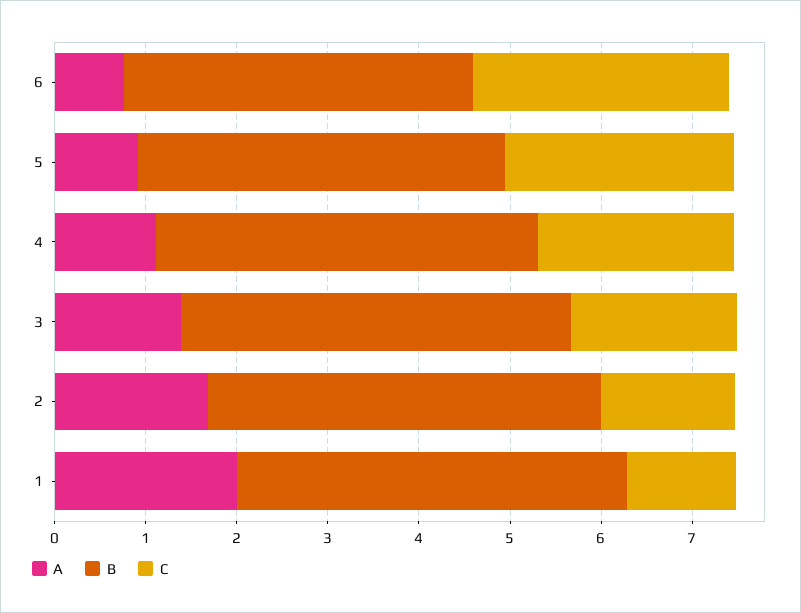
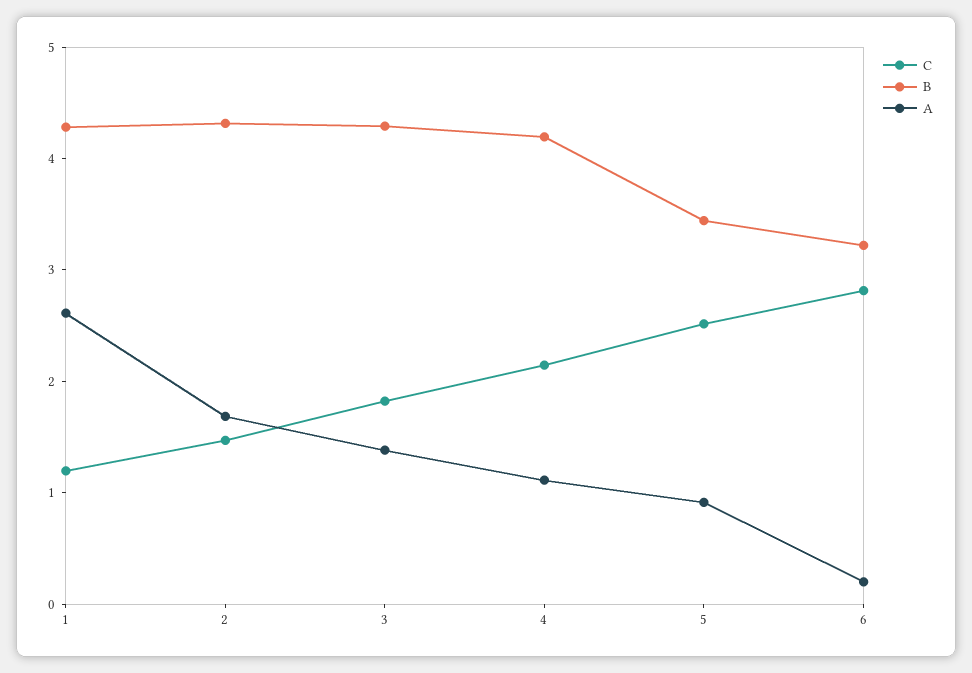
A, 6: 0.8 -> 0.2
B, 6: 3.8 -> 3.2
B, 5: 4 -> 3.4
A, 1: 2 -> 2.6

